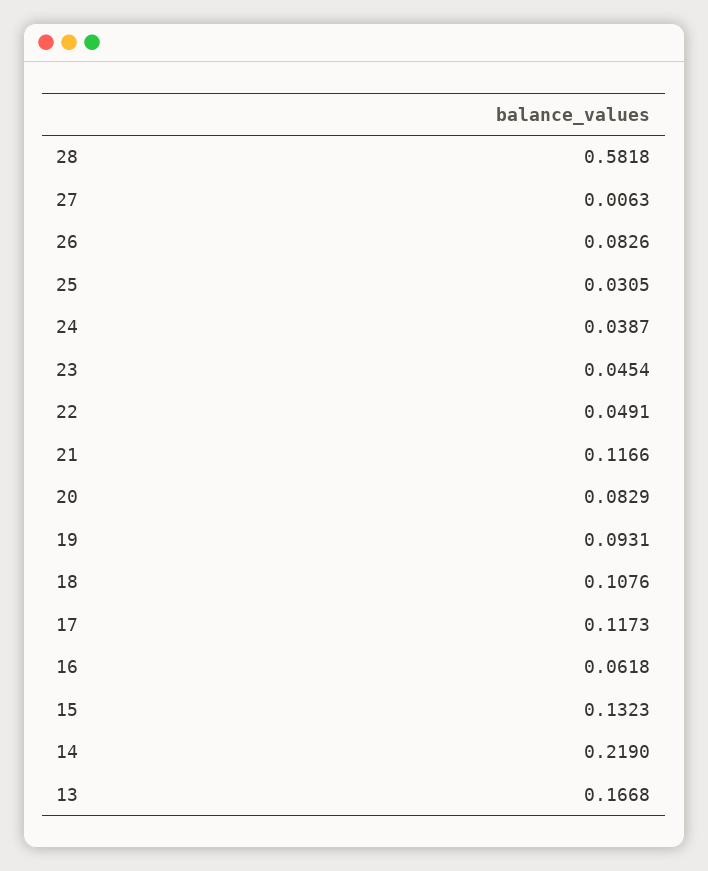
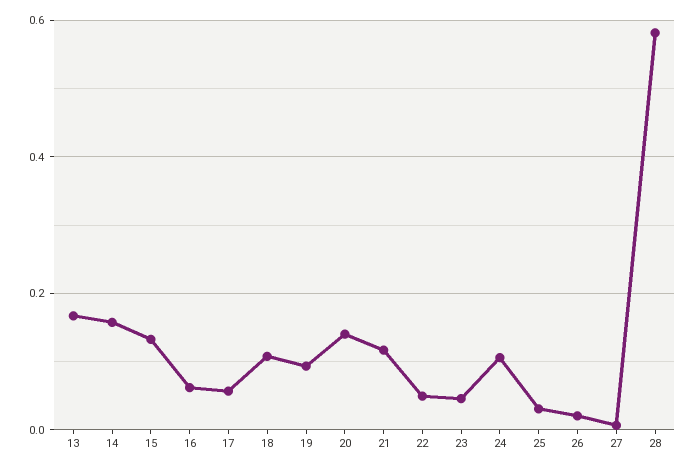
26: 0.0826 -> 0.02
24: 0.0387 -> 0.1
20: 0.0829 -> 0.14
17: 0.1173 -> 0.06
14: 0.219 -> 0.16

